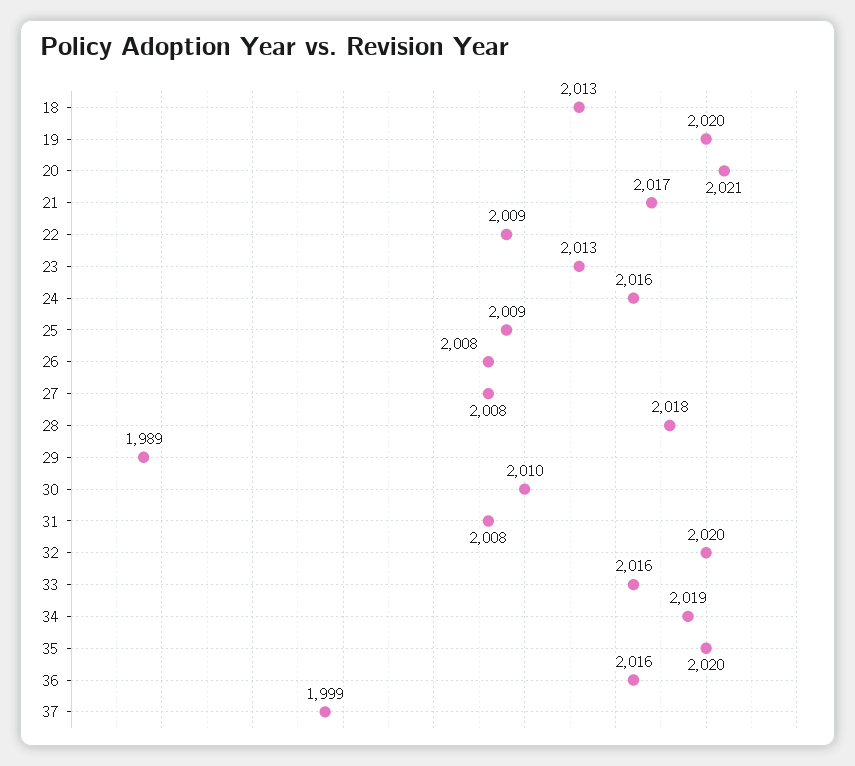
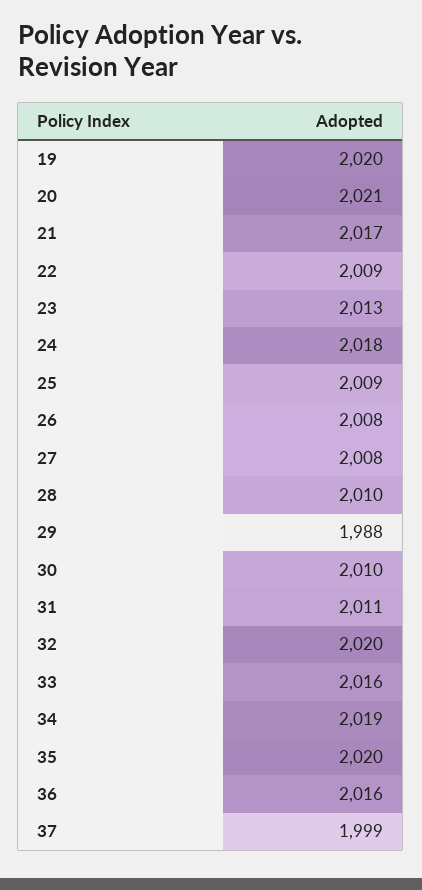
18: 2013 -> none
24: 2016 -> 2018
28: 2018 -> 2010
29: 1989 -> 1988
31: 2008 -> 2011

